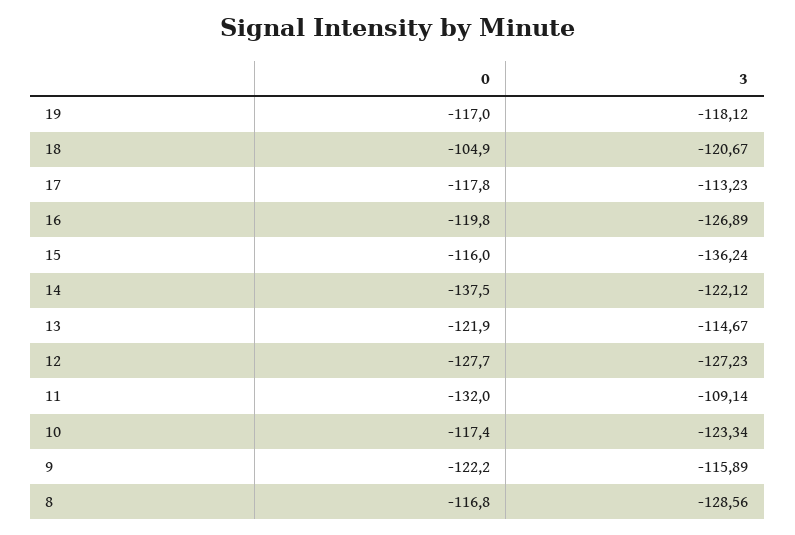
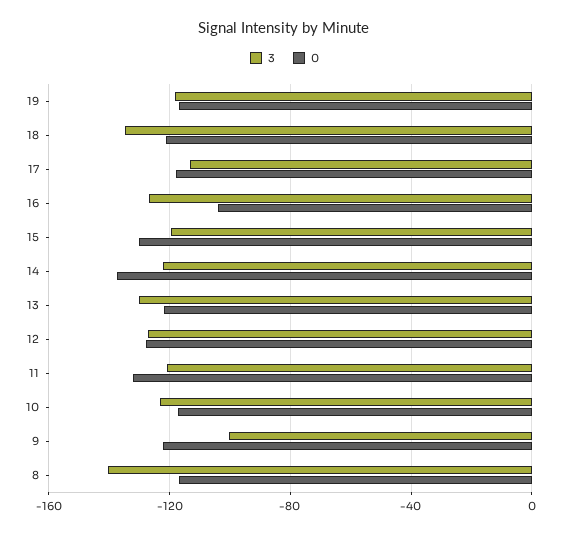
0, 18: -104.9 -> -120
3, 18: -120.67 -> -135
0, 16: -119.8 -> -105
0, 15: -116 -> -130
3, 15: -136.24 -> -120
3, 13: -114.67 -> -130
3, 11: -109.14 -> -120
3, 9: -115.89 -> -100
3, 8: -128.56 -> -140

